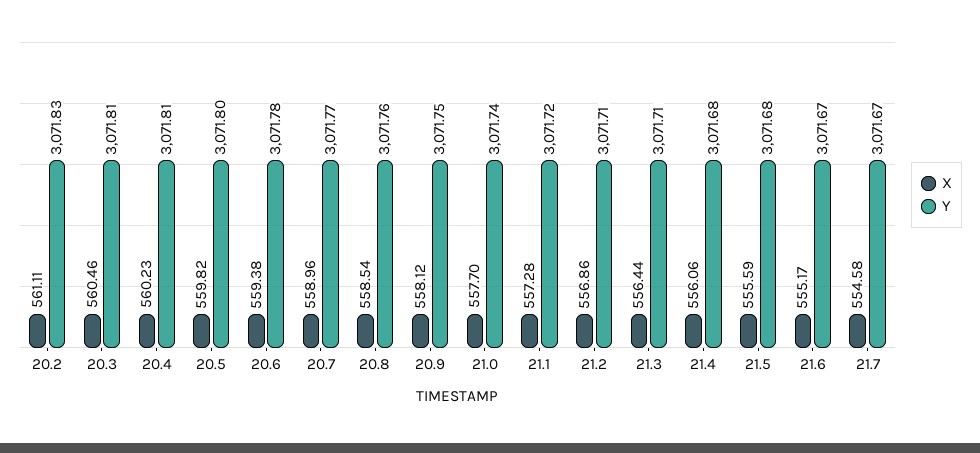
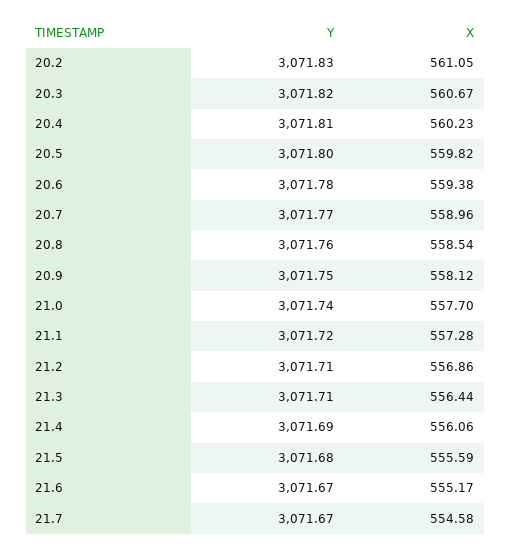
X, 20.2: 561.11 -> 561.05
X, 20.3: 560.46 -> 560.67
Y, 20.3: 3071.81 -> 3071.82
Y, 21.4: 3071.68 -> 3071.69

